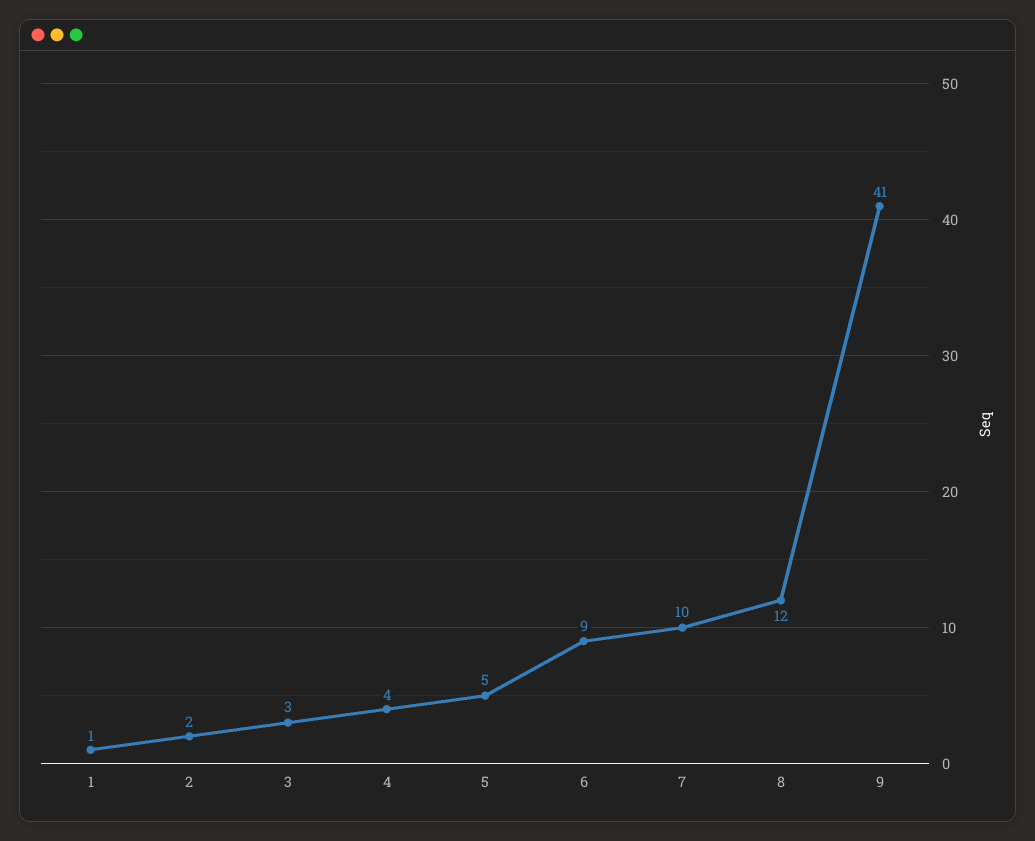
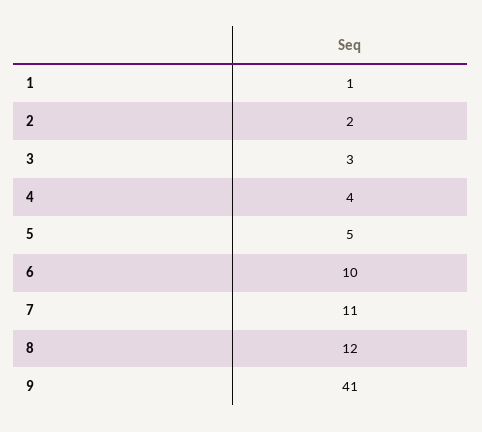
6: 9 -> 10
7: 10 -> 11

